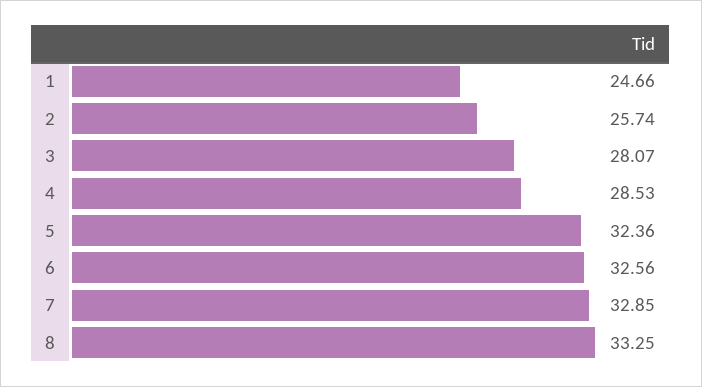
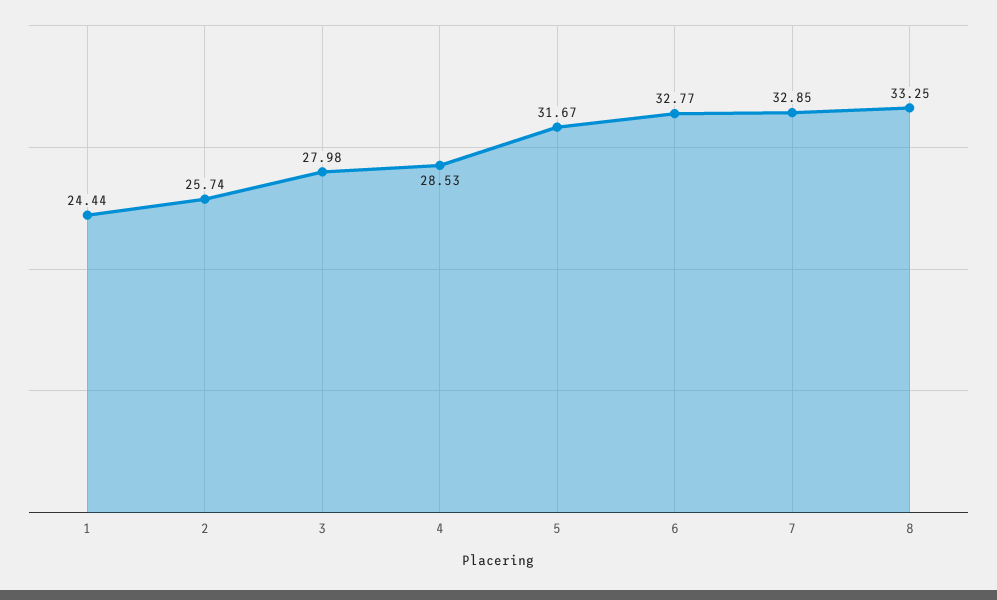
1: 24.66 -> 24.44
3: 28.07 -> 27.98
5: 32.36 -> 31.67
6: 32.56 -> 32.77

